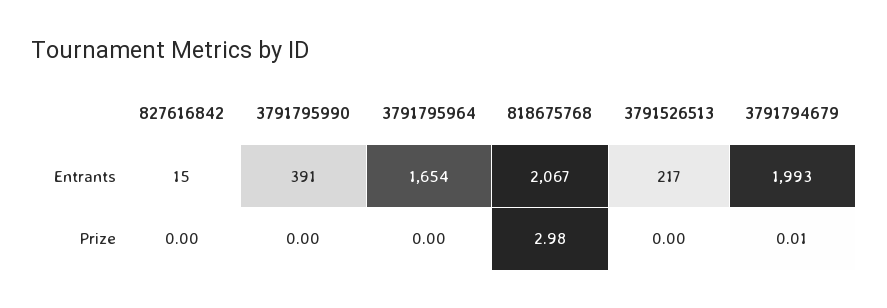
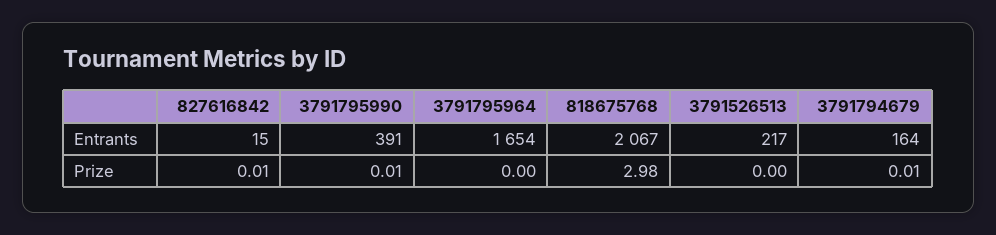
3791794679, Entrants: 1993 -> 164
827616842, Prize: 0 -> 0.01
3791795990, Prize: 0 -> 0.01

